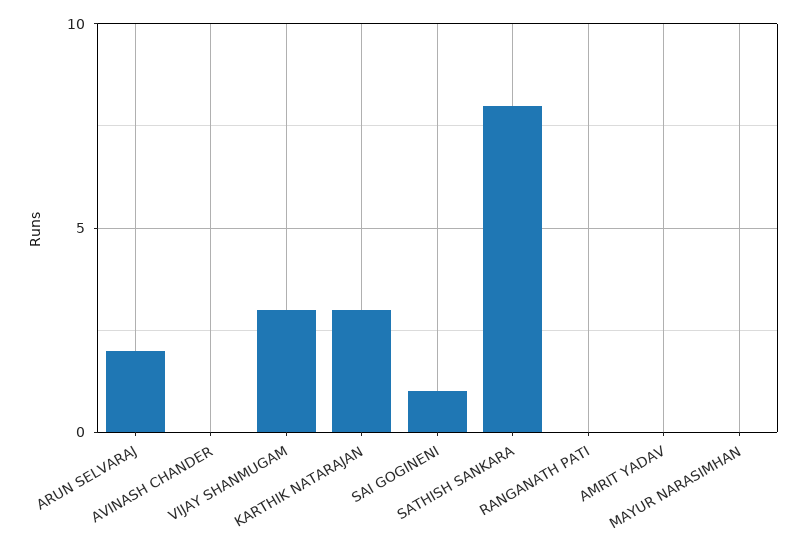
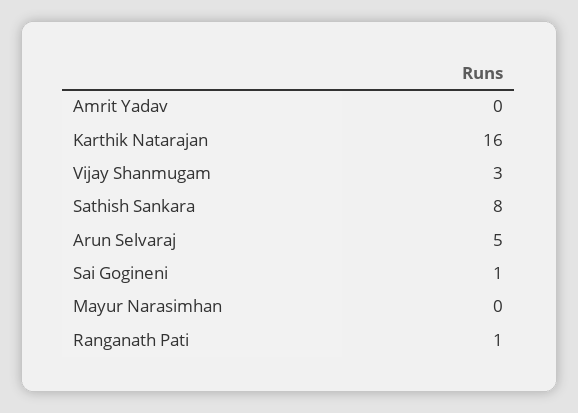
ARUN SELVARAJ: 2 -> 5
AVINASH CHANDER: 0 -> none
KARTHIK NATARAJAN: 3 -> 16
RANGANATH PATI: 0 -> 1

